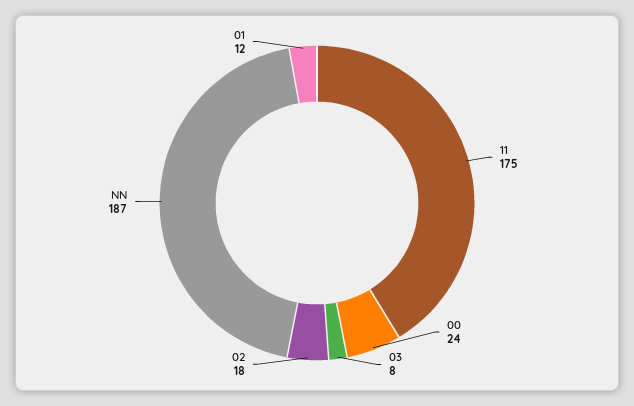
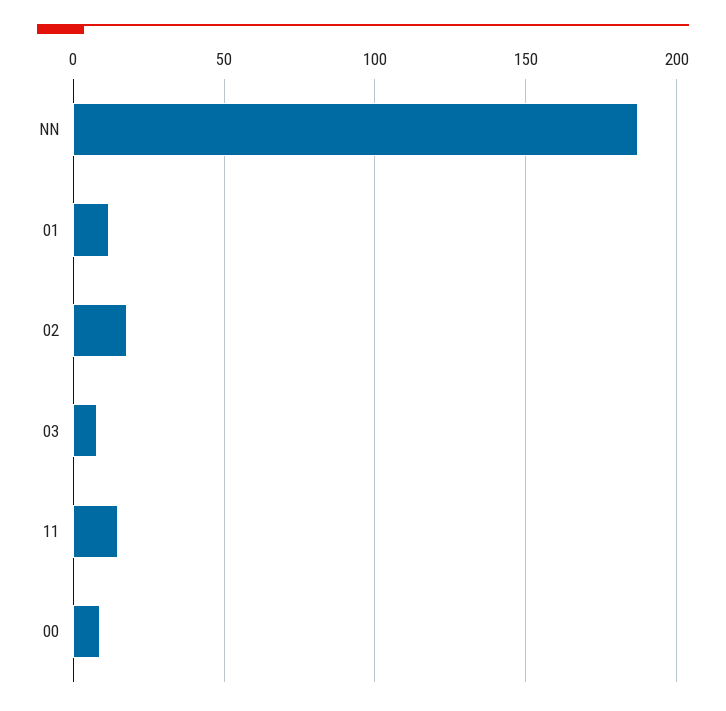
11: 175 -> 15
00: 24 -> 10

